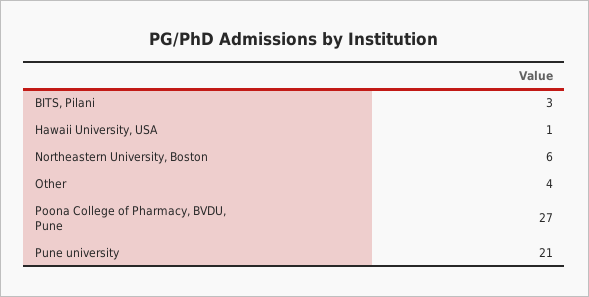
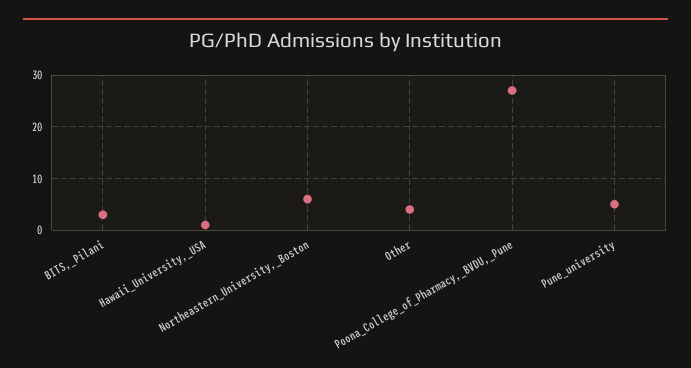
Pune university: 21 -> 5

